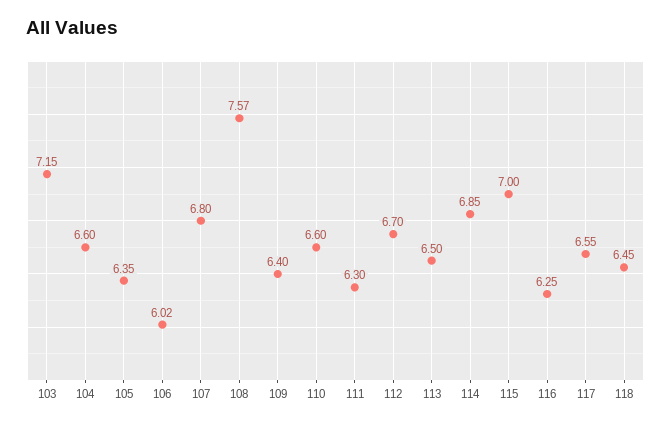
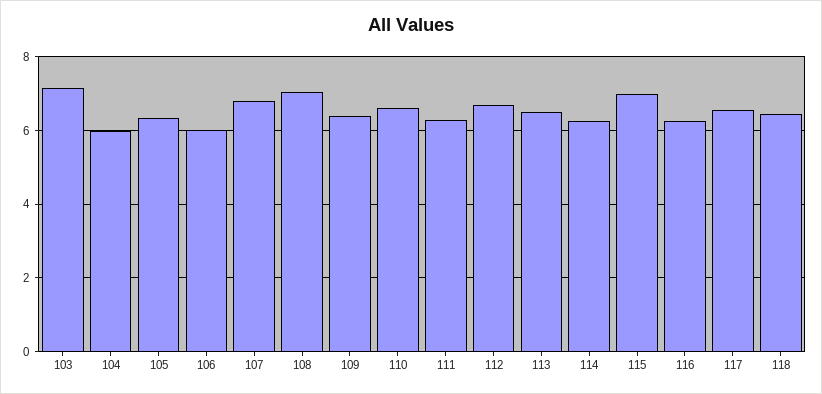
104: 6.6 -> 6
108: 7.57 -> 7
114: 6.85 -> 6.2

